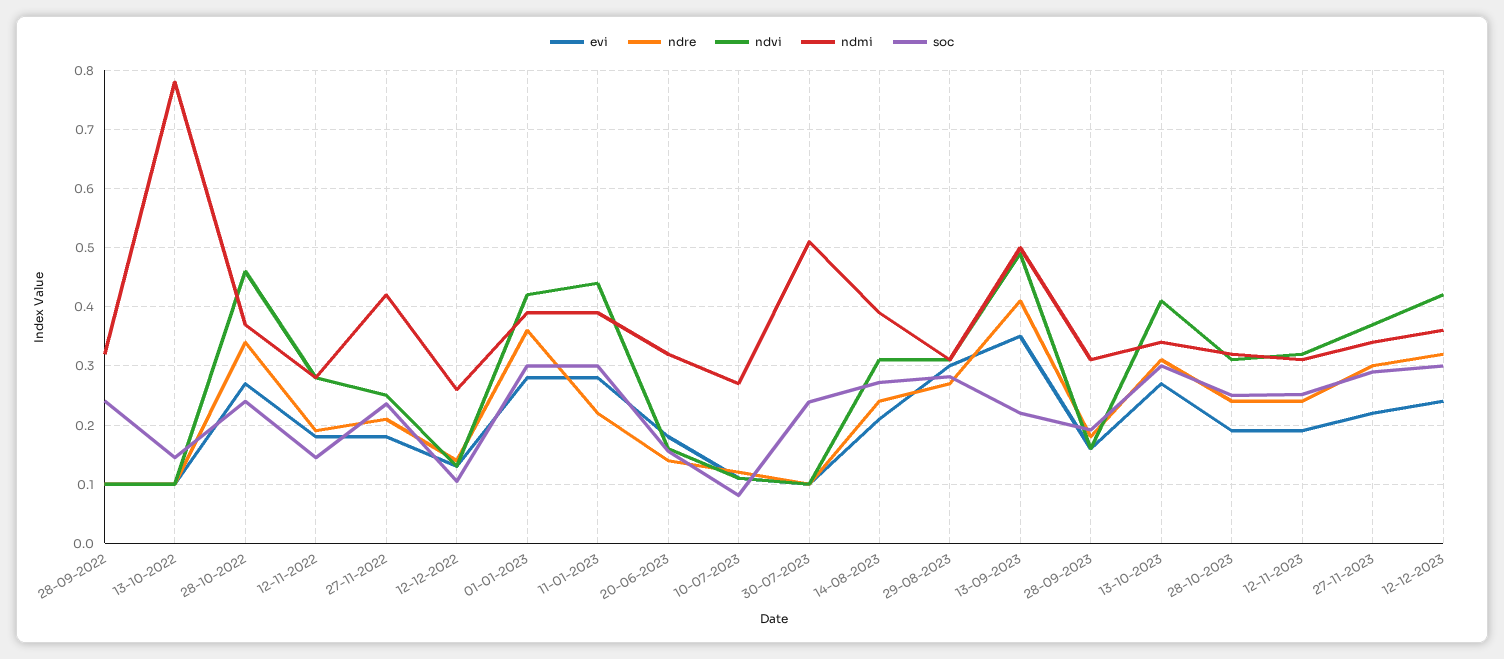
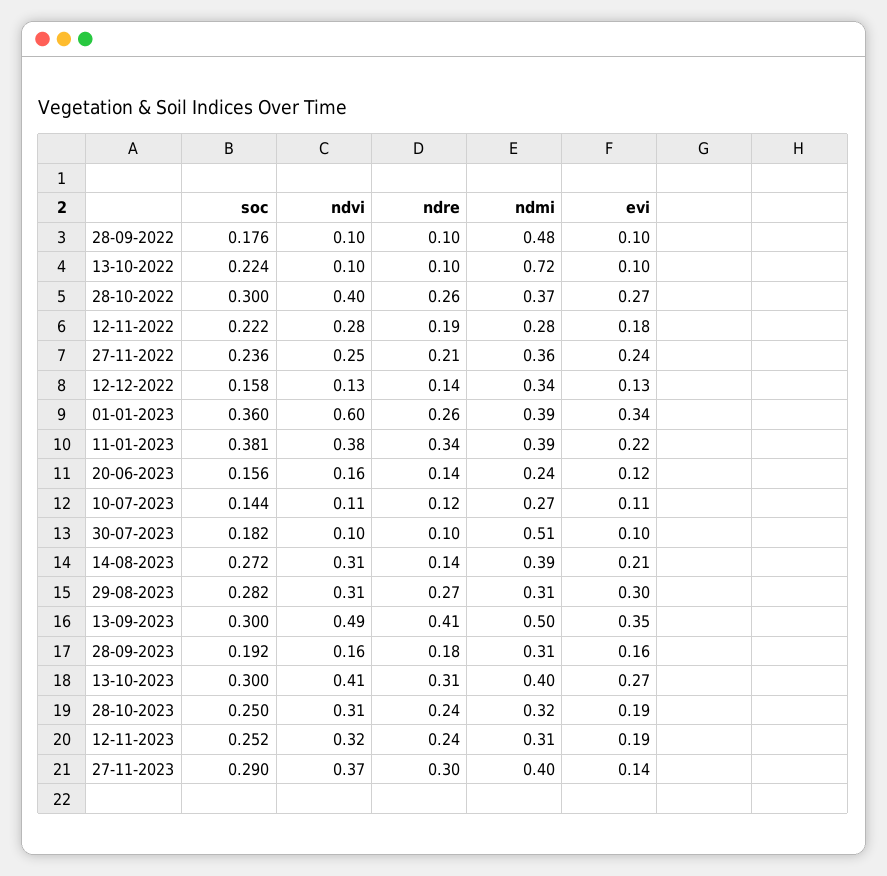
ndmi, 28-09-2022: 0.32 -> 0.48
soc, 28-09-2022: 0.24 -> 0.176
ndmi, 13-10-2022: 0.78 -> 0.72
soc, 13-10-2022: 0.14 -> 0.224
ndre, 28-10-2022: 0.34 -> 0.26
ndvi, 28-10-2022: 0.46 -> 0.4
soc, 28-10-2022: 0.24 -> 0.3
soc, 12-11-2022: 0.14 -> 0.222
evi, 27-11-2022: 0.18 -> 0.24
ndmi, 27-11-2022: 0.42 -> 0.36
ndmi, 12-12-2022: 0.26 -> 0.34
soc, 12-12-2022: 0.1 -> 0.158
evi, 01-01-2023: 0.28 -> 0.34
ndre, 01-01-2023: 0.36 -> 0.26
ndvi, 01-01-2023: 0.42 -> 0.6
soc, 01-01-2023: 0.3 -> 0.36
evi, 11-01-2023: 0.28 -> 0.22
ndre, 11-01-2023: 0.22 -> 0.34
ndvi, 11-01-2023: 0.44 -> 0.38
soc, 11-01-2023: 0.3 -> 0.381
evi, 20-06-2023: 0.18 -> 0.12
ndmi, 20-06-2023: 0.32 -> 0.24
soc, 10-07-2023: 0.08 -> 0.144
soc, 30-07-2023: 0.24 -> 0.182
ndre, 14-08-2023: 0.24 -> 0.14
soc, 13-09-2023: 0.22 -> 0.3
ndmi, 13-10-2023: 0.34 -> 0.4
evi, 27-11-2023: 0.22 -> 0.14
ndmi, 27-11-2023: 0.34 -> 0.4
evi, 12-12-2023: 0.24 -> none
ndre, 12-12-2023: 0.32 -> none
ndvi, 12-12-2023: 0.42 -> none
ndmi, 12-12-2023: 0.36 -> none
soc, 12-12-2023: 0.3 -> none

